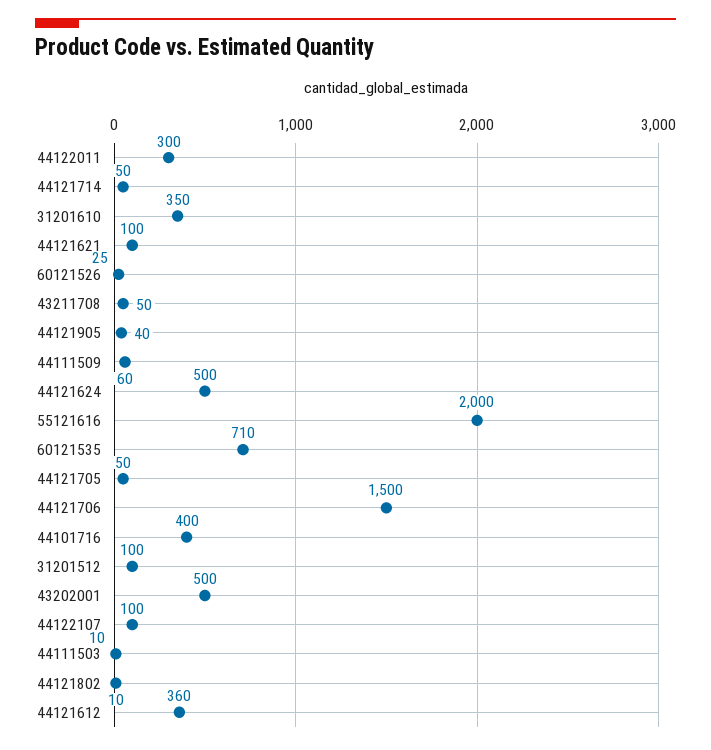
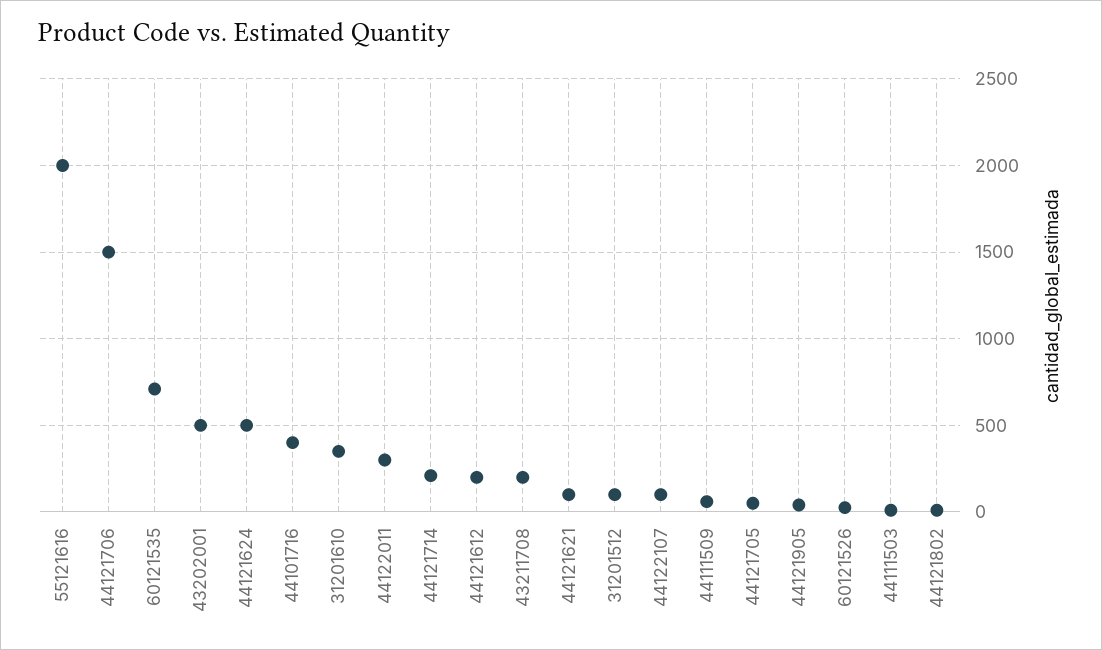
44121714: 50 -> 200
43211708: 50 -> 200
44121612: 360 -> 200

